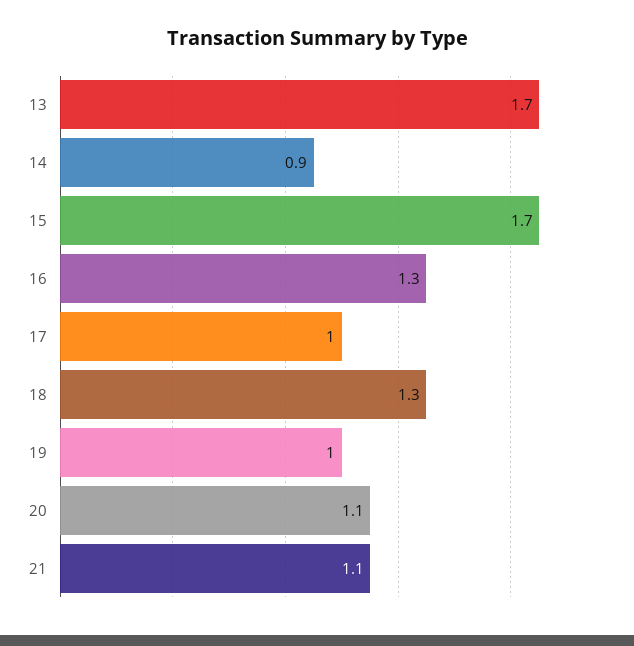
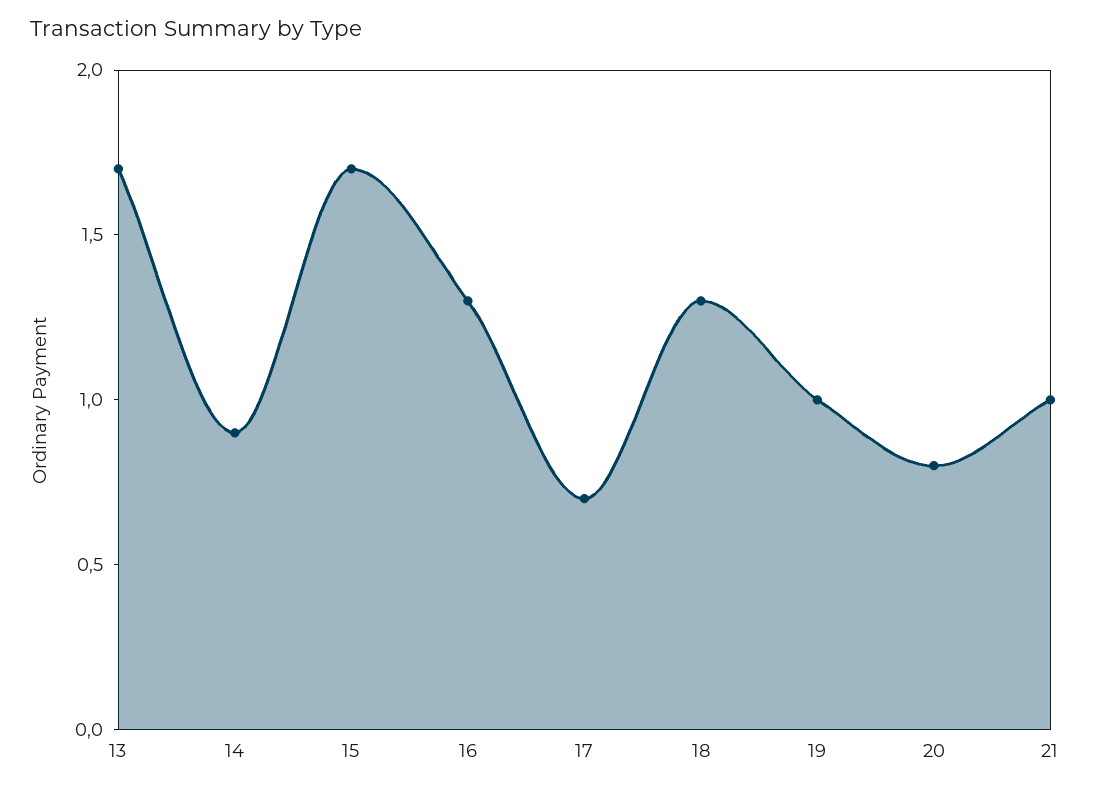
17: 1 -> 0.7
20: 1.1 -> 0.8
21: 1.1 -> 1

